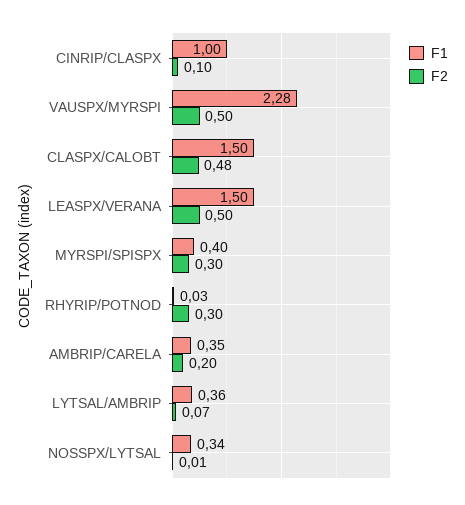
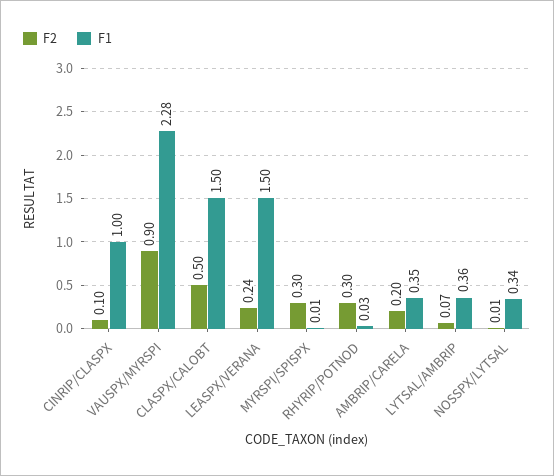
F2, VAUSPX/MYRSPI: 0.5 -> 0.9
F2, CLASPX/CALOBT: 0.48 -> 0.5
F2, LEASPX/VERANA: 0.5 -> 0.24
F1, MYRSPI/SPISPX: 0.4 -> 0.01

